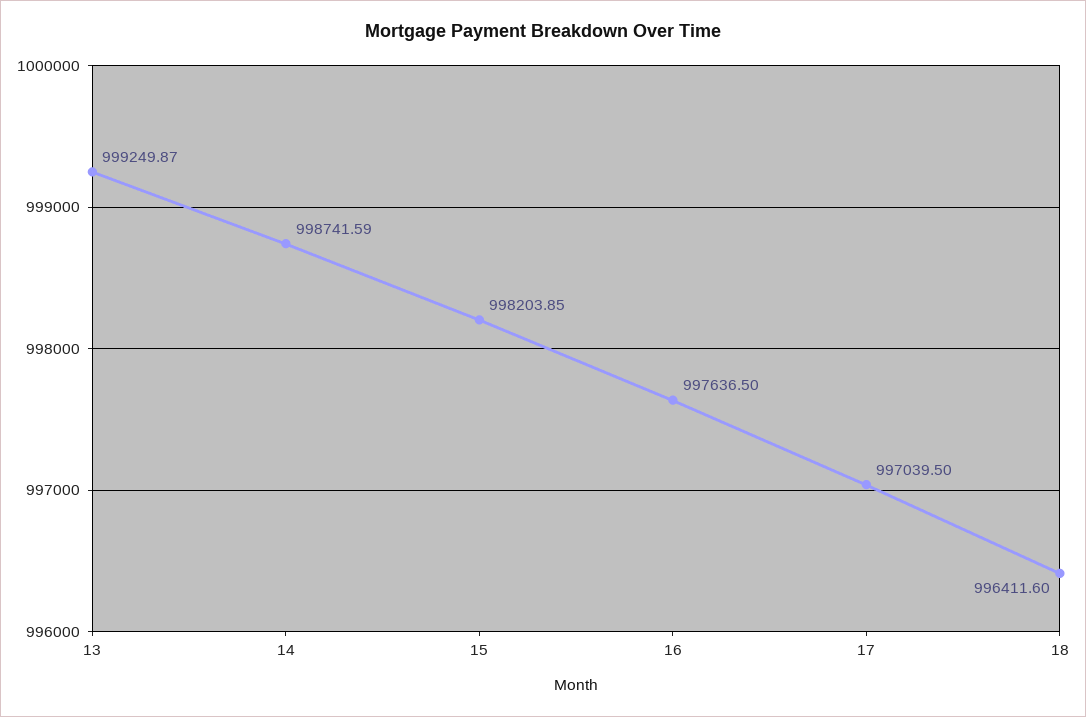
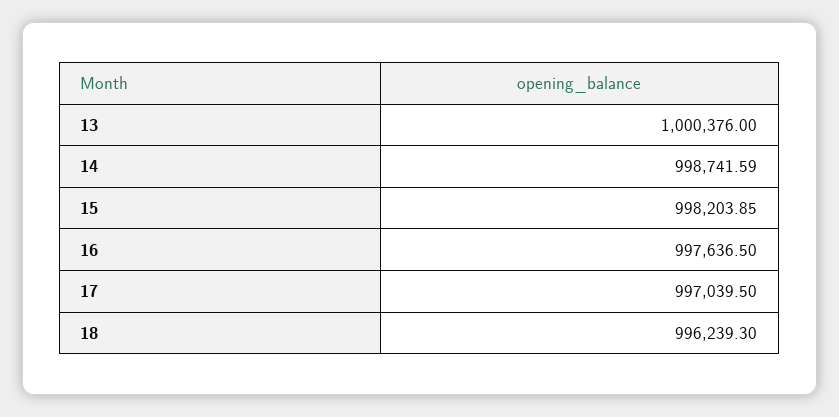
13: 999249.87 -> 1000376
18: 996411.6 -> 996239.3

